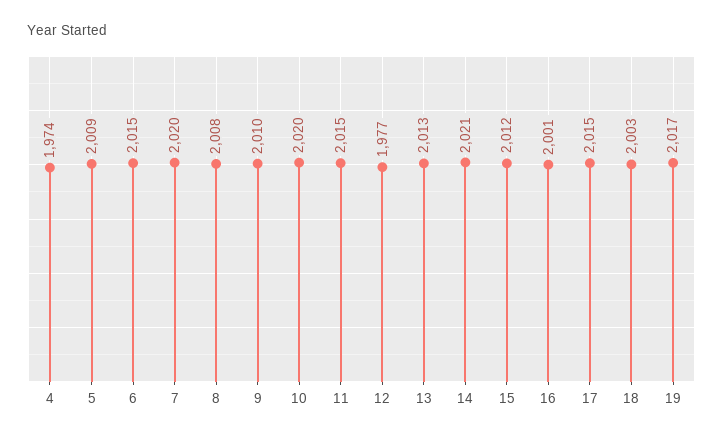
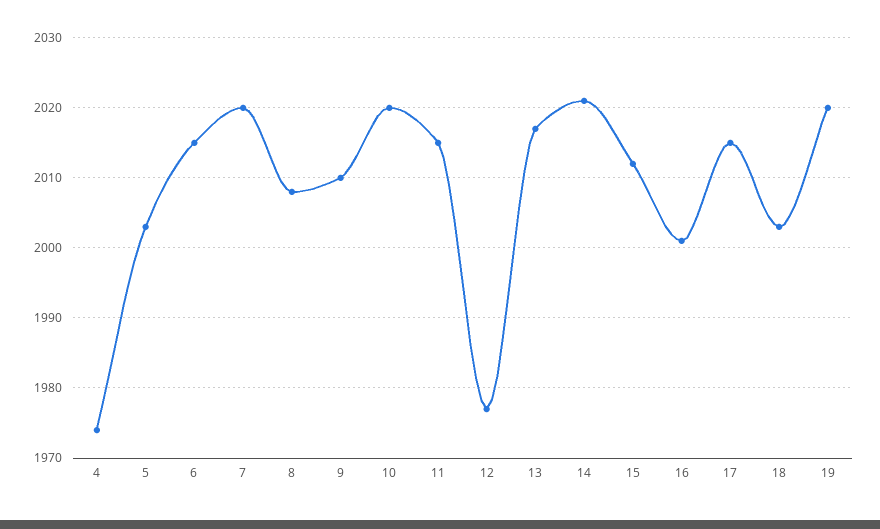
5: 2009 -> 2003
13: 2013 -> 2017
19: 2017 -> 2020

